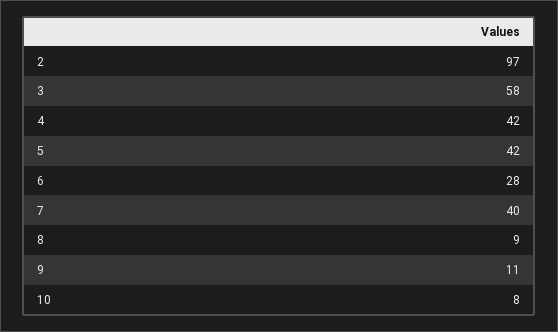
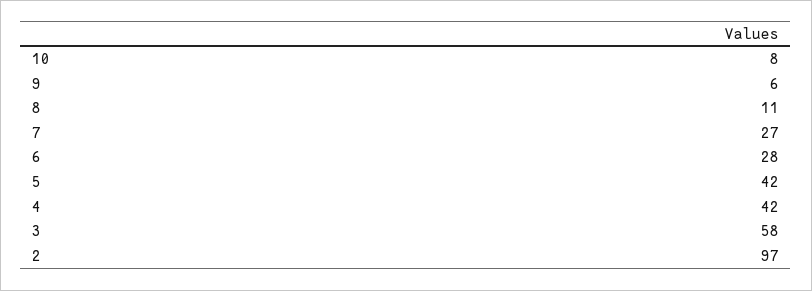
7: 40 -> 27
8: 9 -> 11
9: 11 -> 6

